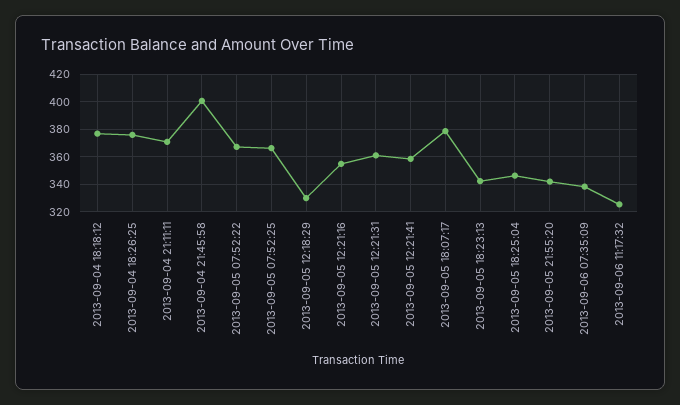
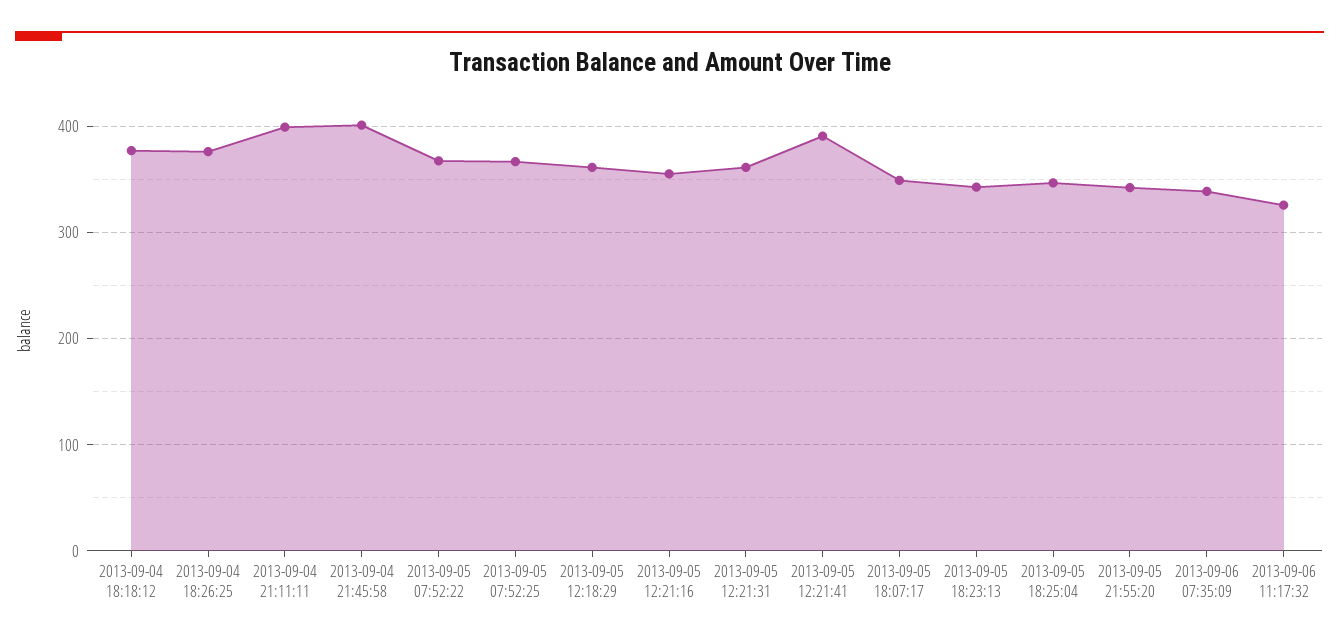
2013-09-04 21:11:11: 370 -> 400
2013-09-05 12:18:29: 330 -> 360
2013-09-05 12:21:41: 360 -> 390
2013-09-05 18:07:17: 380 -> 350

